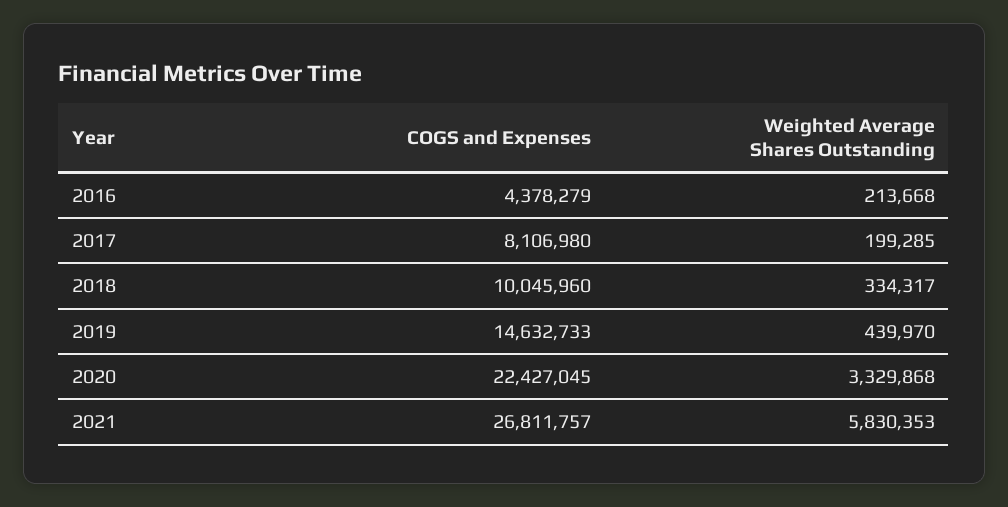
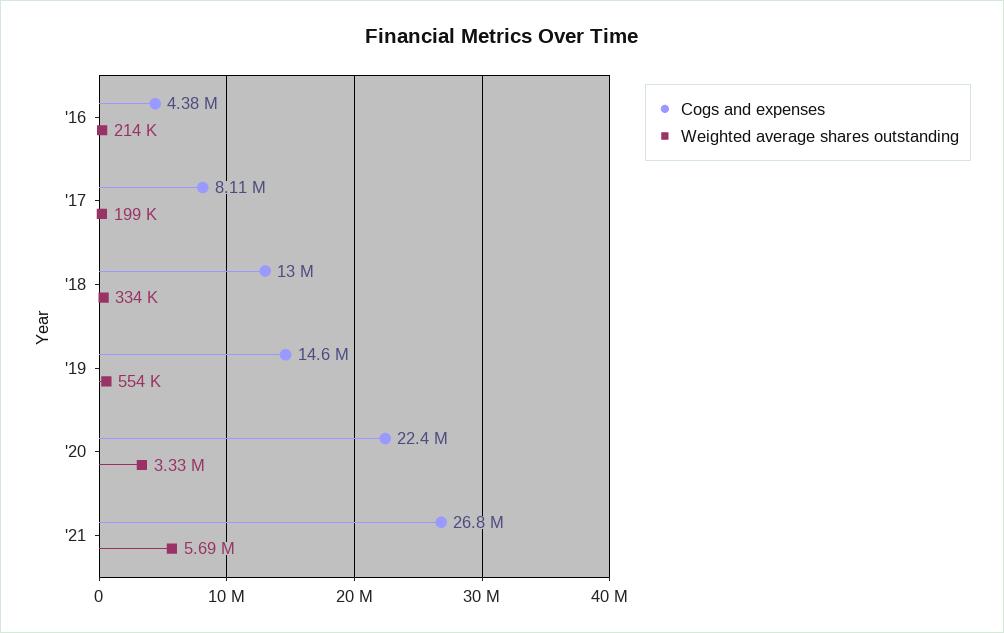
COGS and Expenses, 2018: 10045960 -> 13000000
Weighted Average Shares Outstanding, 2019: 439970 -> 554000
Weighted Average Shares Outstanding, 2021: 5830353 -> 5690000

